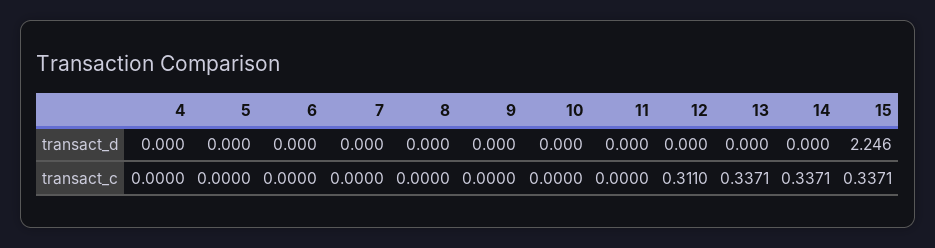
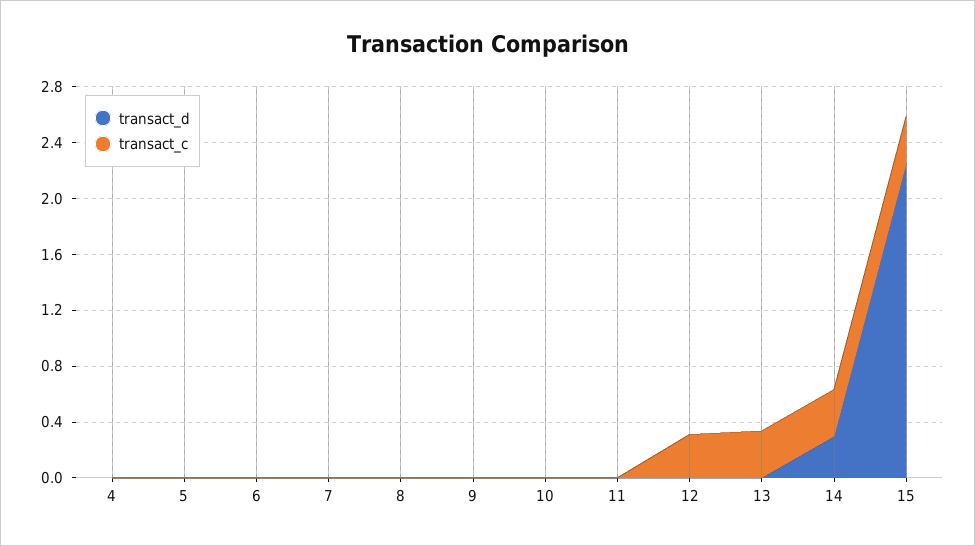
transact_d, 14: 0 -> 0.3

